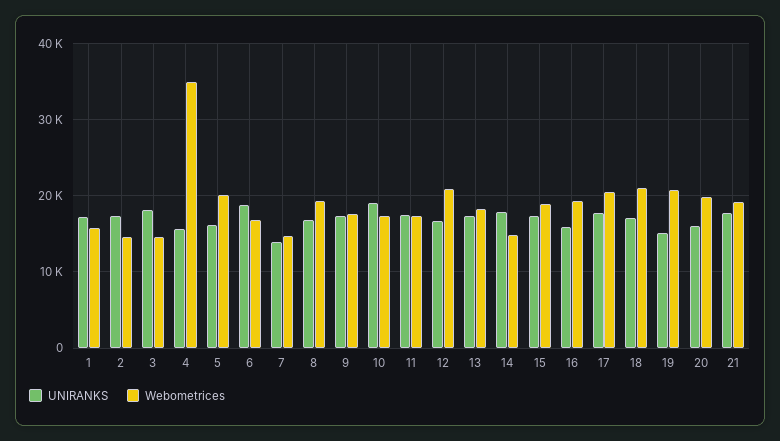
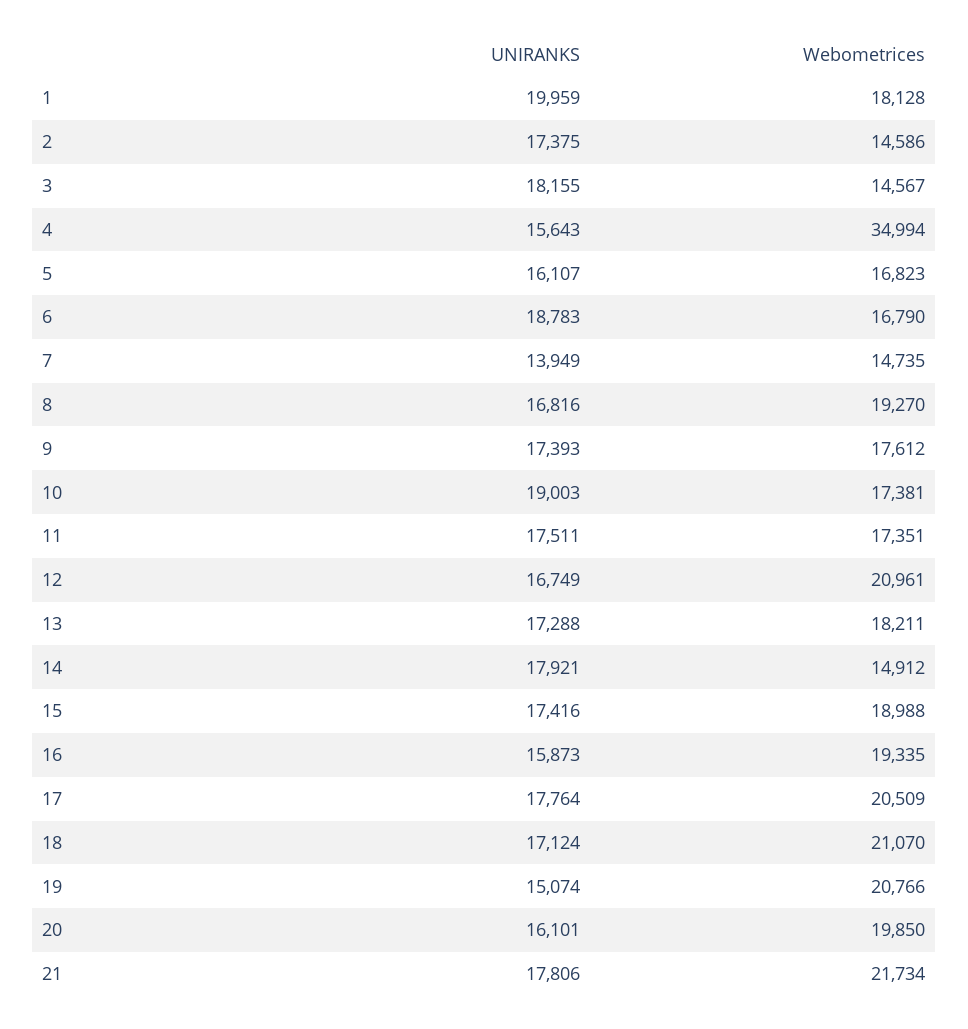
UNIRANKS, 1: 17000 -> 19959
Webometrices, 1: 16000 -> 18128
Webometrices, 5: 20000 -> 16823
Webometrices, 21: 19000 -> 21734

